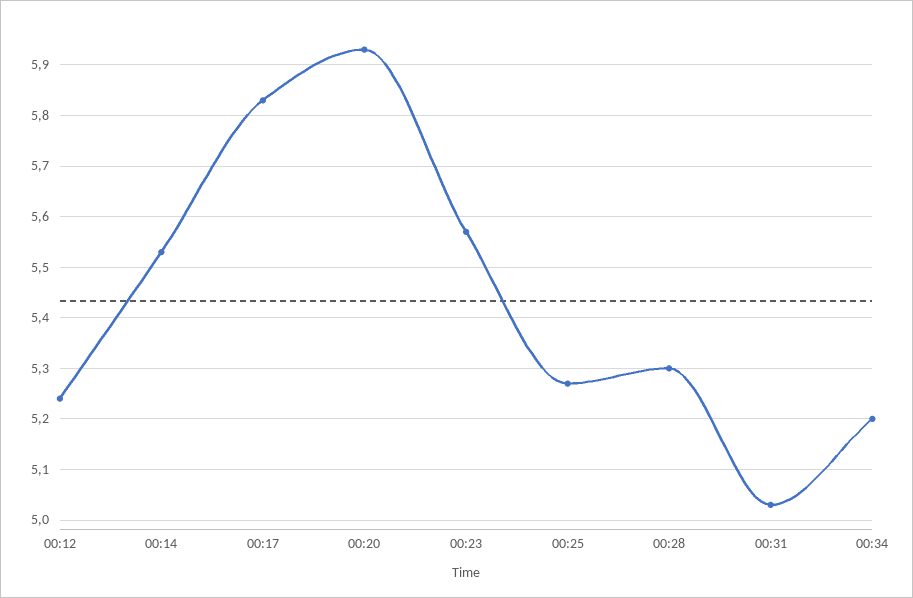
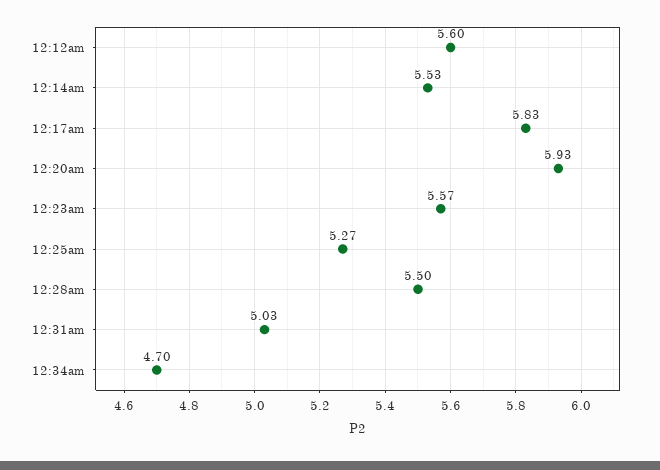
00:12: 5.25 -> 5.6
00:28: 5.3 -> 5.5
00:34: 5.2 -> 4.7

